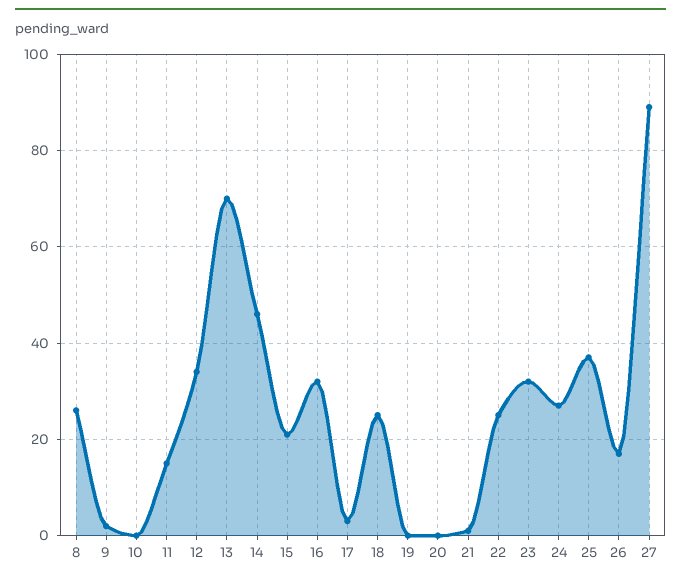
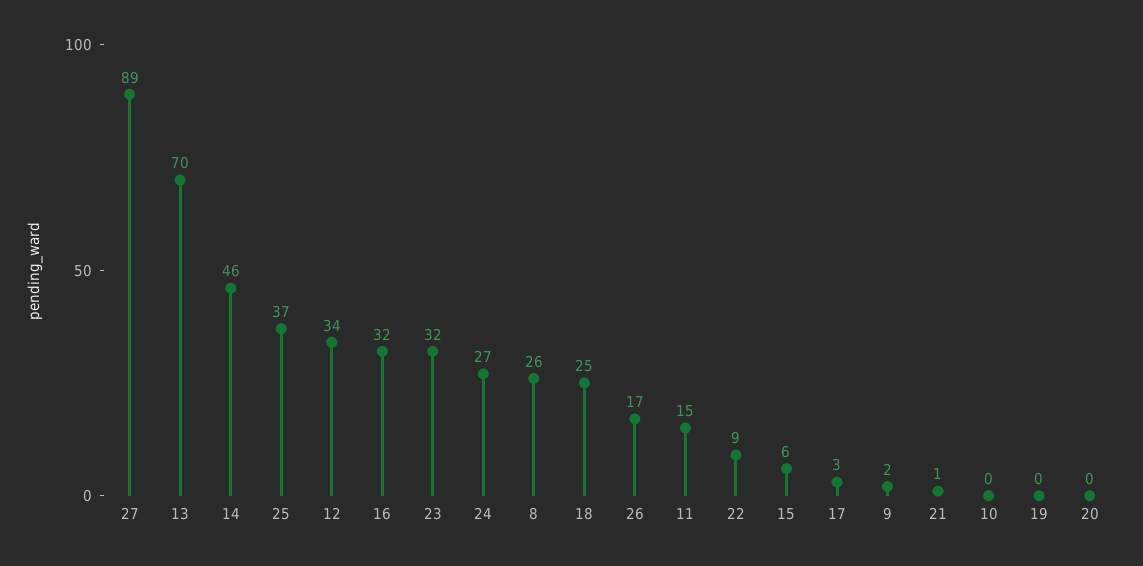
15: 20 -> 6
22: 25 -> 9

